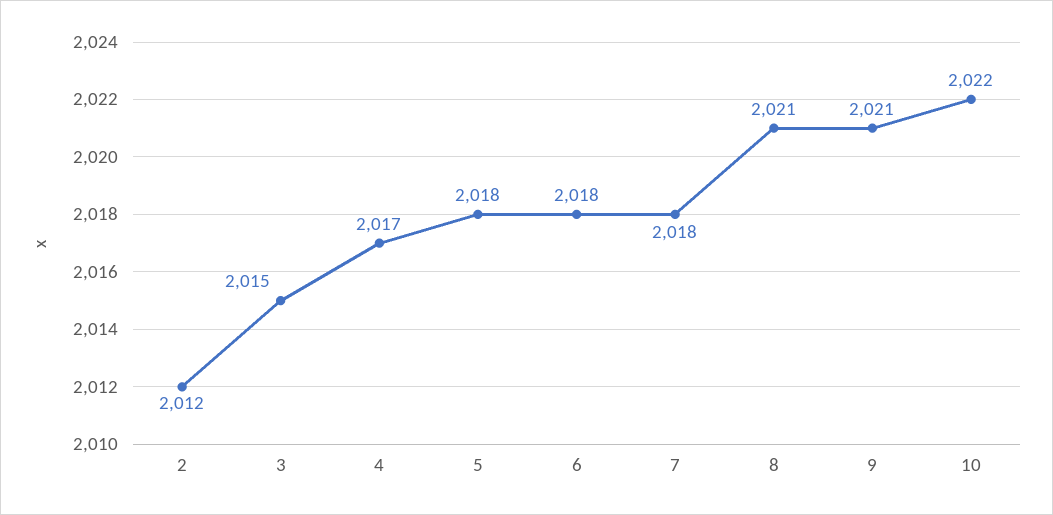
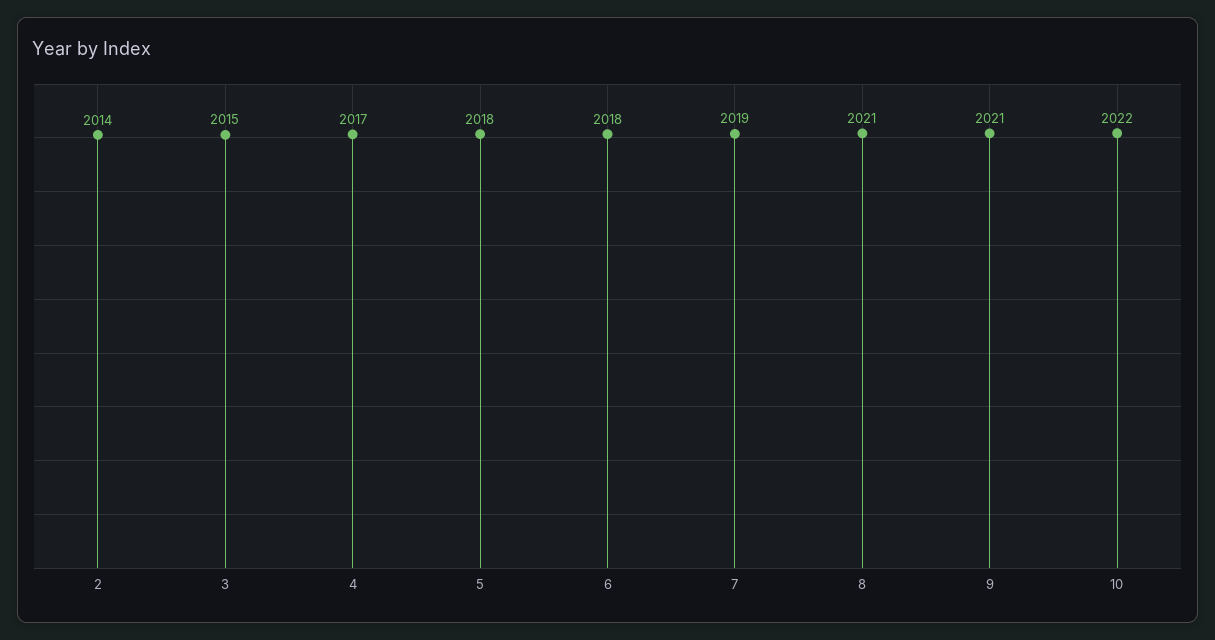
2: 2012 -> 2014
7: 2018 -> 2019

